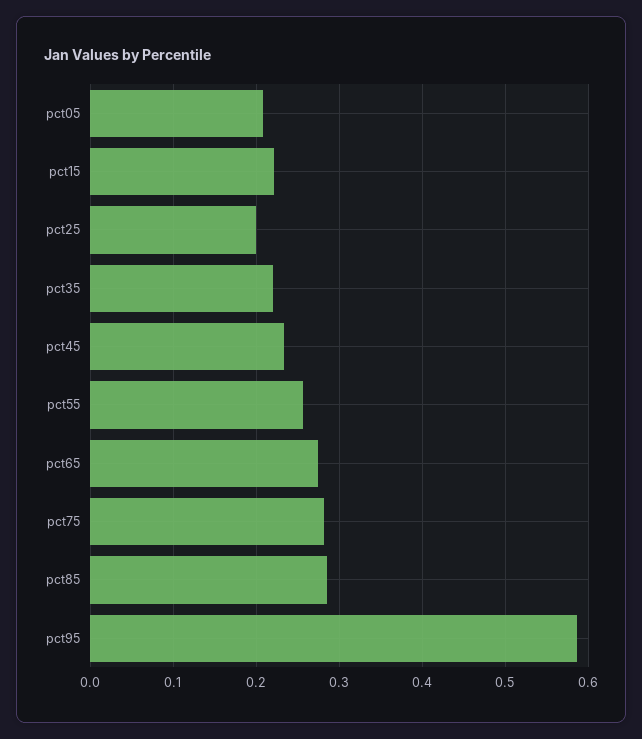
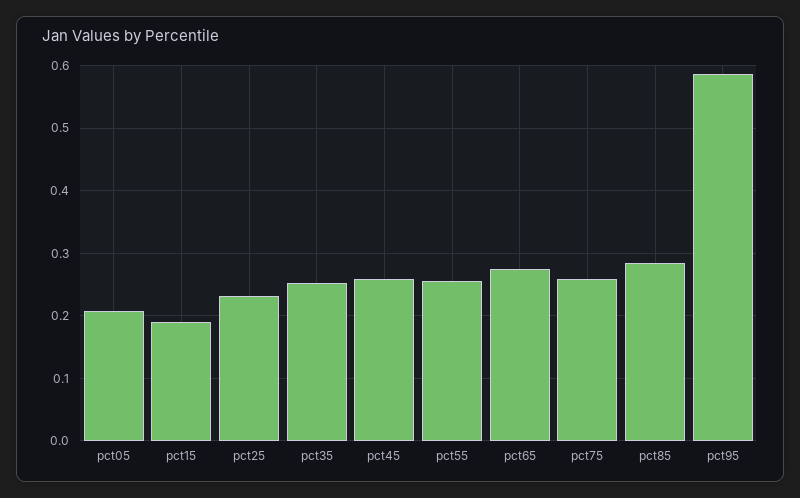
pct15: 0.22 -> 0.19
pct25: 0.2 -> 0.23
pct35: 0.22 -> 0.25
pct45: 0.23 -> 0.26
pct75: 0.28 -> 0.26

